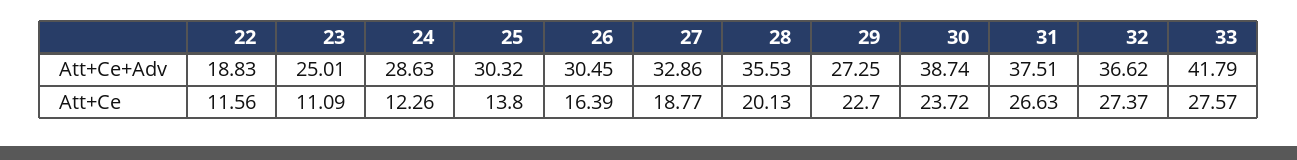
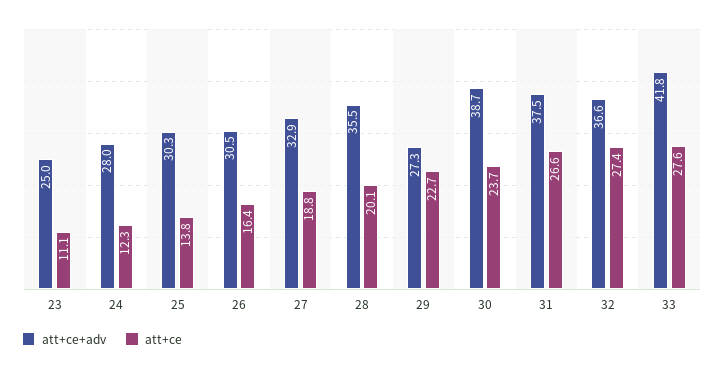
Att+Ce+Adv, 22: 18.83 -> none
Att+Ce+Adv, 24: 28.63 -> 28
Att+Ce, 22: 11.56 -> none

